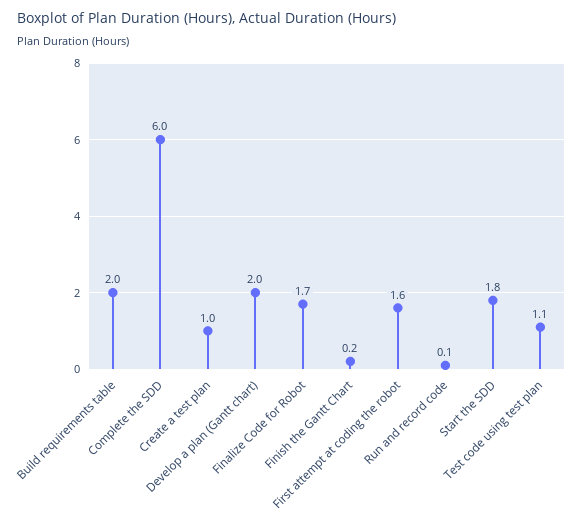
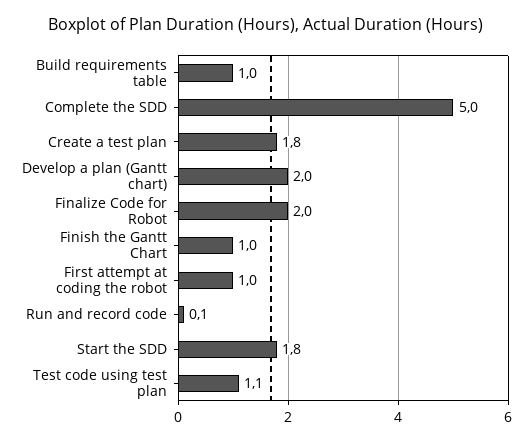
Build requirements table: 2 -> 1
Complete the SDD: 6 -> 5
Create a test plan: 1 -> 1.8
Finalize Code for Robot: 1.7 -> 2
Finish the Gantt Chart: 0.2 -> 1
First attempt at coding the robot: 1.6 -> 1

